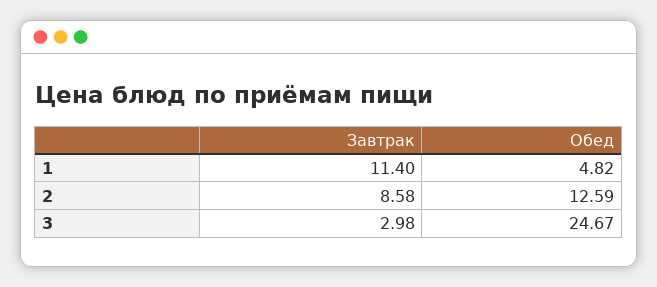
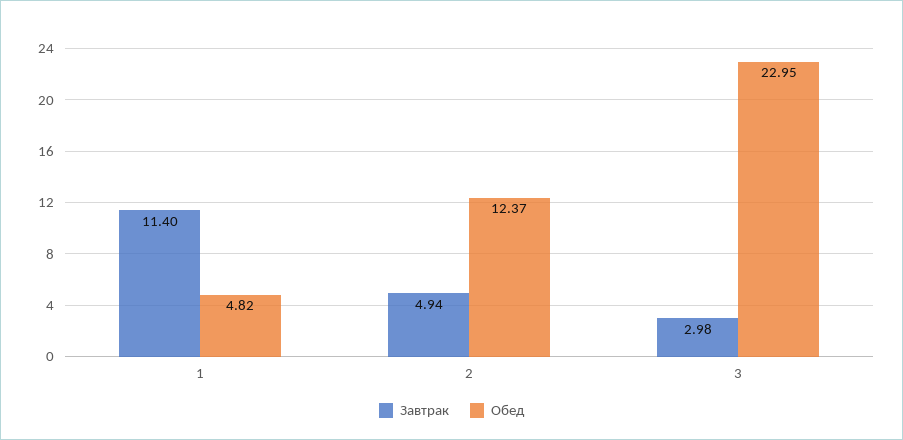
Завтрак, 2: 8.58 -> 4.94
Обед, 2: 12.59 -> 12.37
Обед, 3: 24.67 -> 22.95

